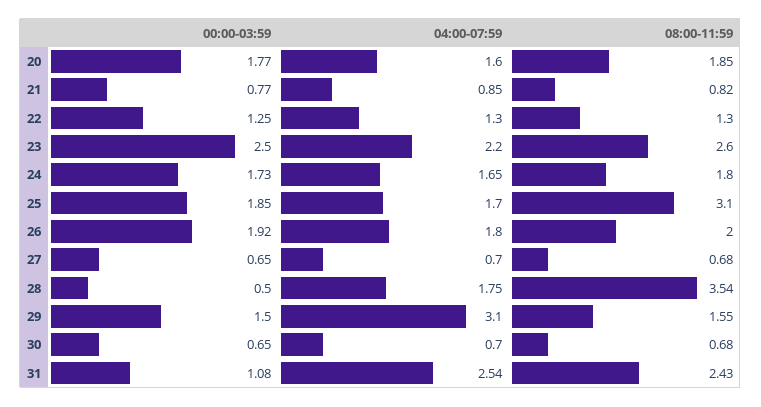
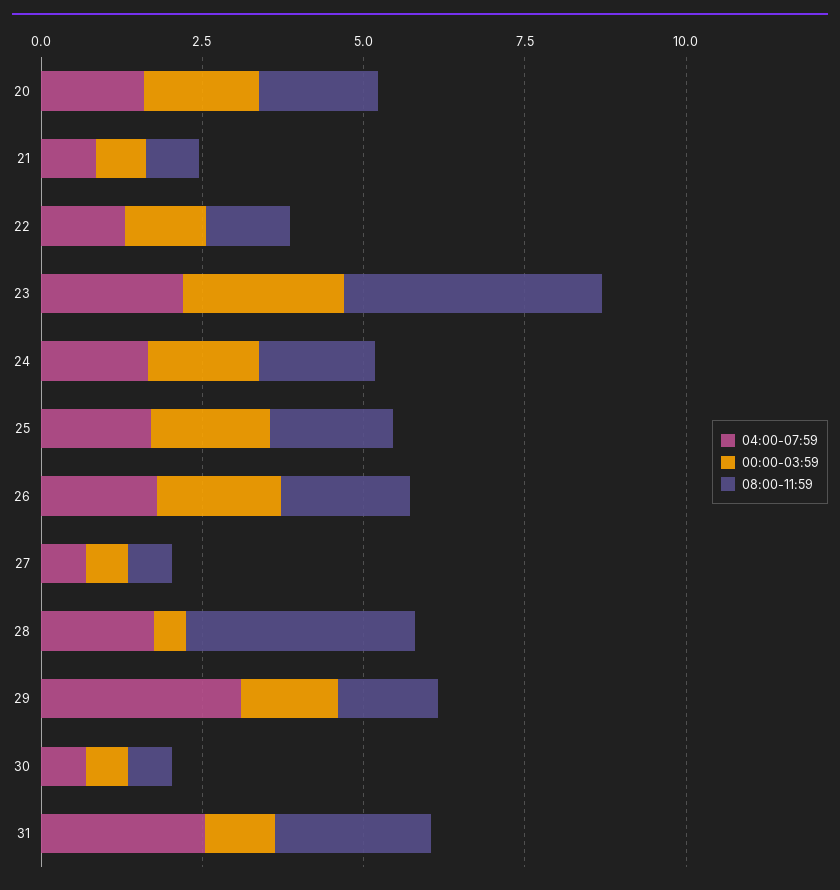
08:00-11:59, 23: 2.6 -> 4
08:00-11:59, 25: 3.1 -> 2

